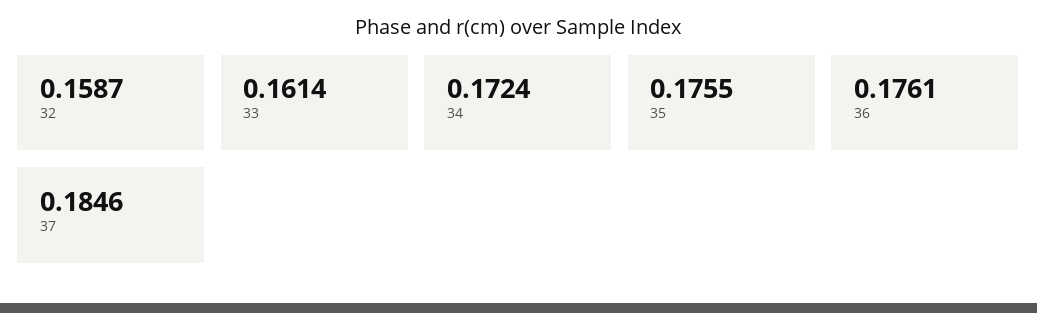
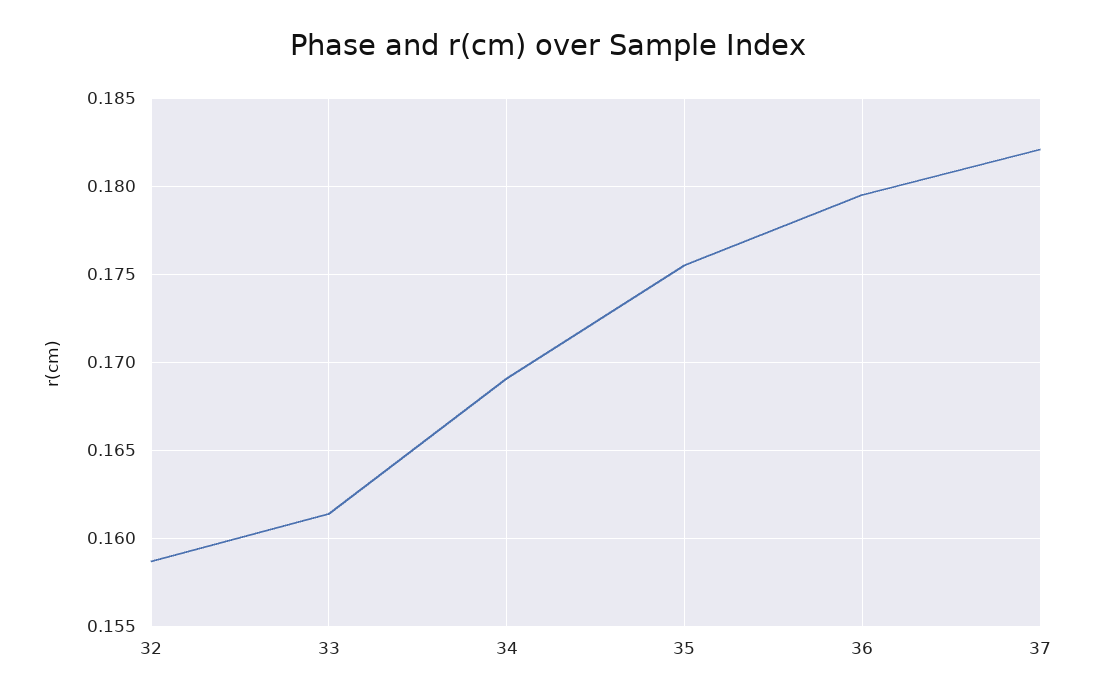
34: 0.1724 -> 0.169
36: 0.1761 -> 0.1795
37: 0.1846 -> 0.182

